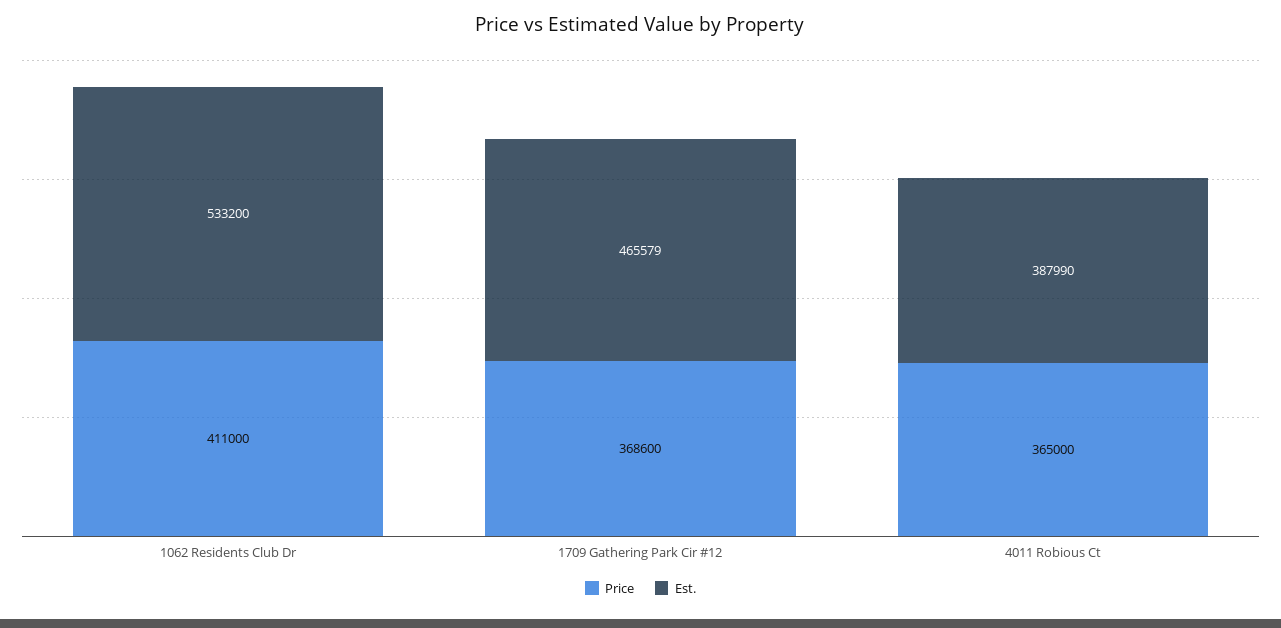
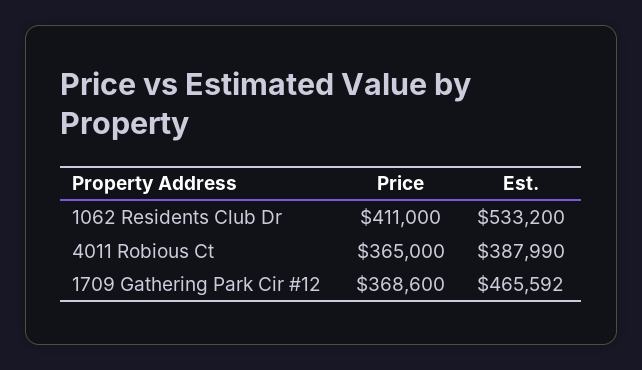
Est., 1709 Gathering Park Cir #12: 465579 -> 465592

